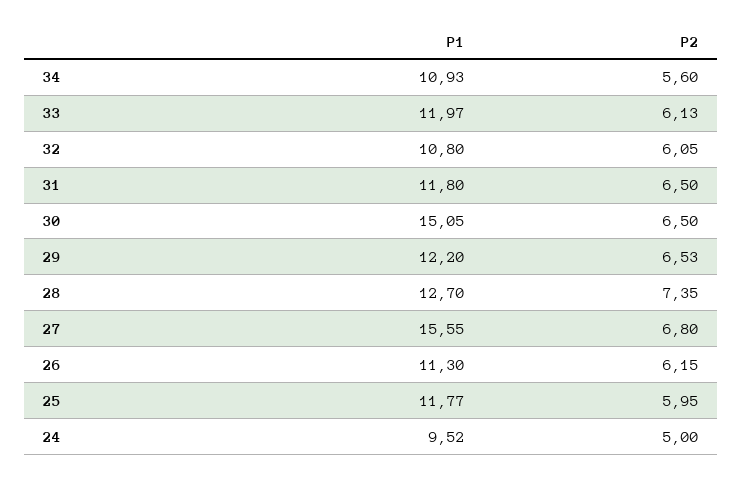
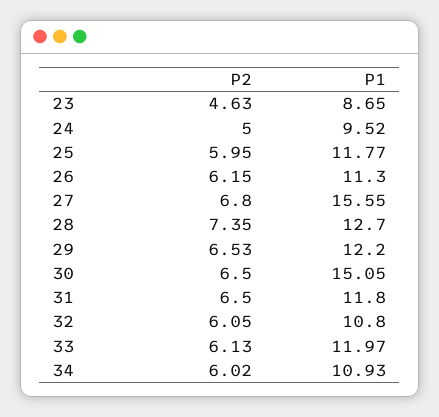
P2, 34: 5.6 -> 6.02
P2, 23: none -> 4.63
P1, 23: none -> 8.65

